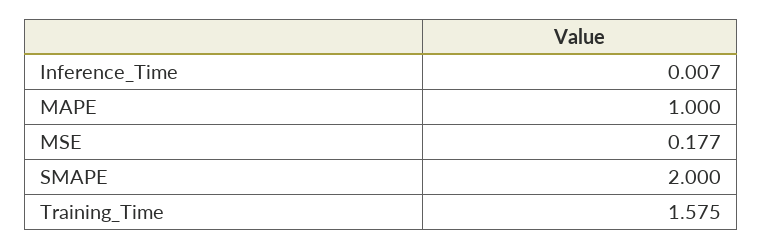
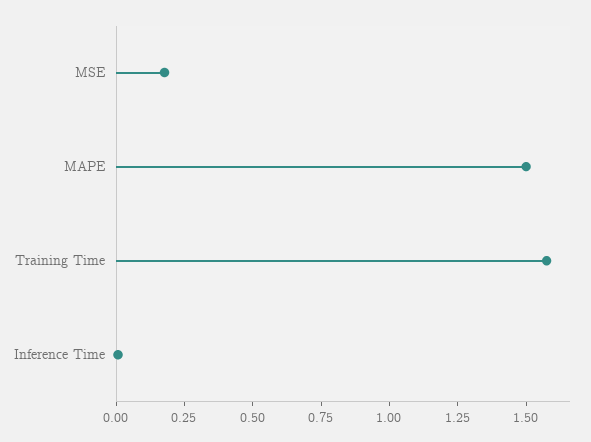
MAPE: 1 -> 1.5
SMAPE: 2 -> none

